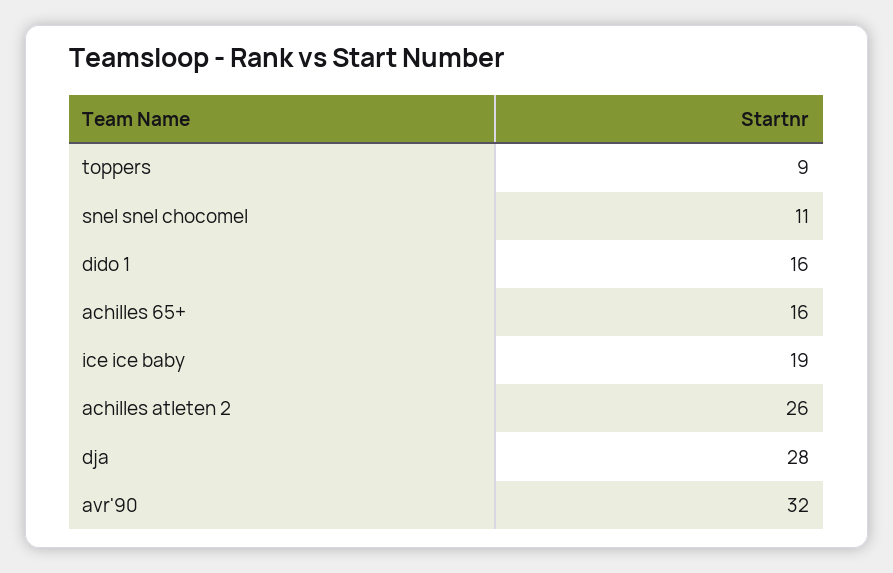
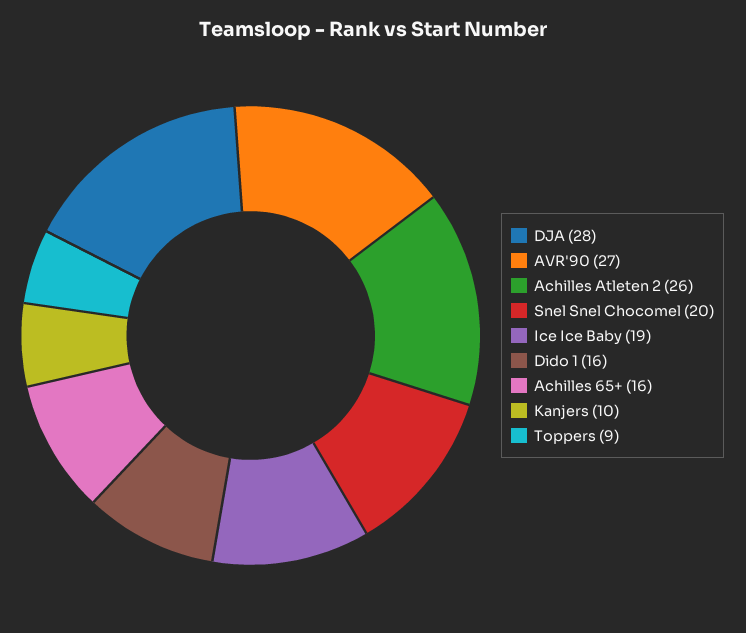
snel snel chocomel: 11 -> 20
avr'90: 32 -> 27
Kanjers: none -> 10

